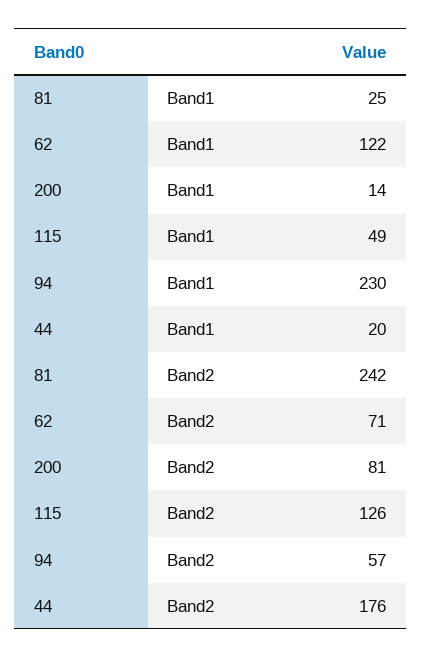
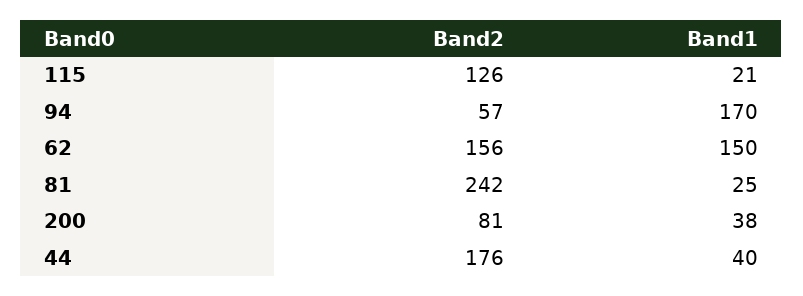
62, Band1: 122 -> 150
200, Band1: 14 -> 38
115, Band1: 49 -> 21
94, Band1: 230 -> 170
44, Band1: 20 -> 40
62, Band2: 71 -> 156

